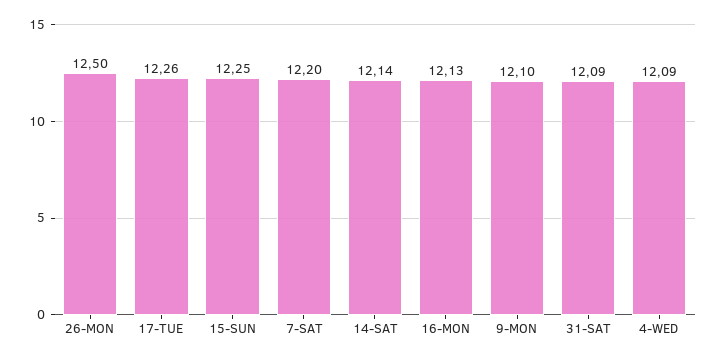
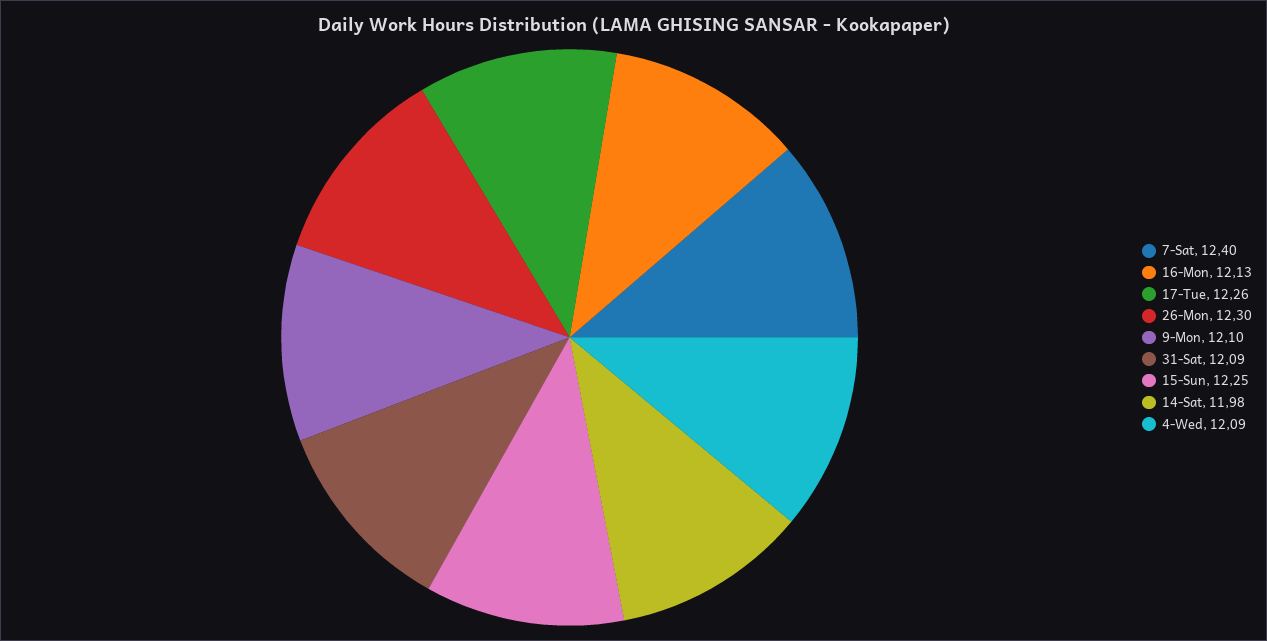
26-MON: 12.5 -> 12.3
7-SAT: 12.2 -> 12.4
14-SAT: 12.14 -> 11.98

